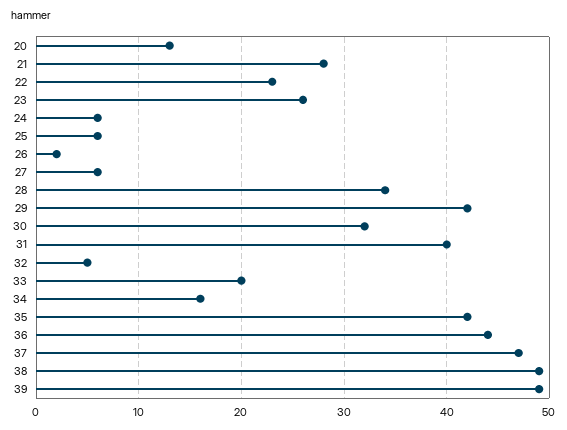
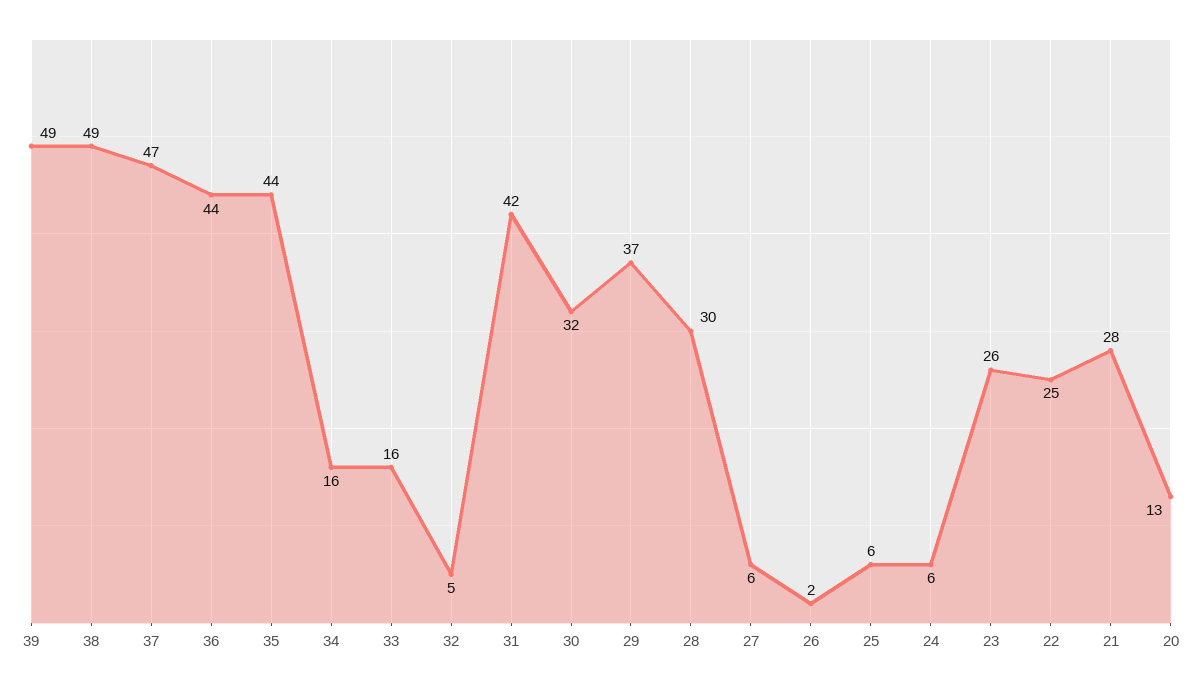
22: 23 -> 25
28: 34 -> 30
29: 42 -> 37
31: 40 -> 42
33: 20 -> 16
35: 42 -> 44

